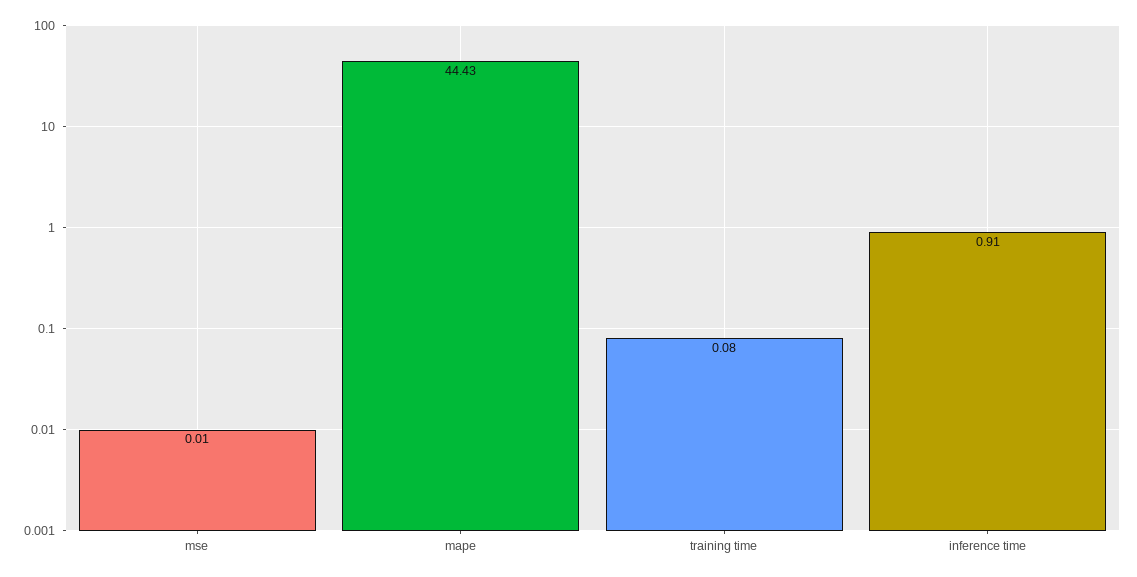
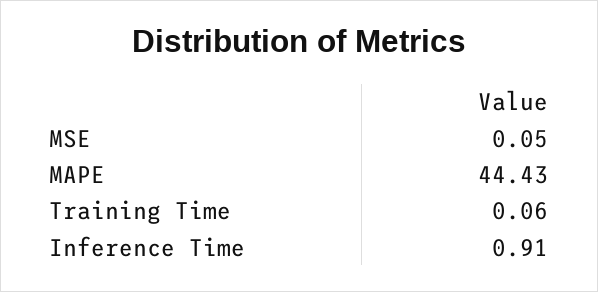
mse: 0.01 -> 0.05
training time: 0.08 -> 0.06

